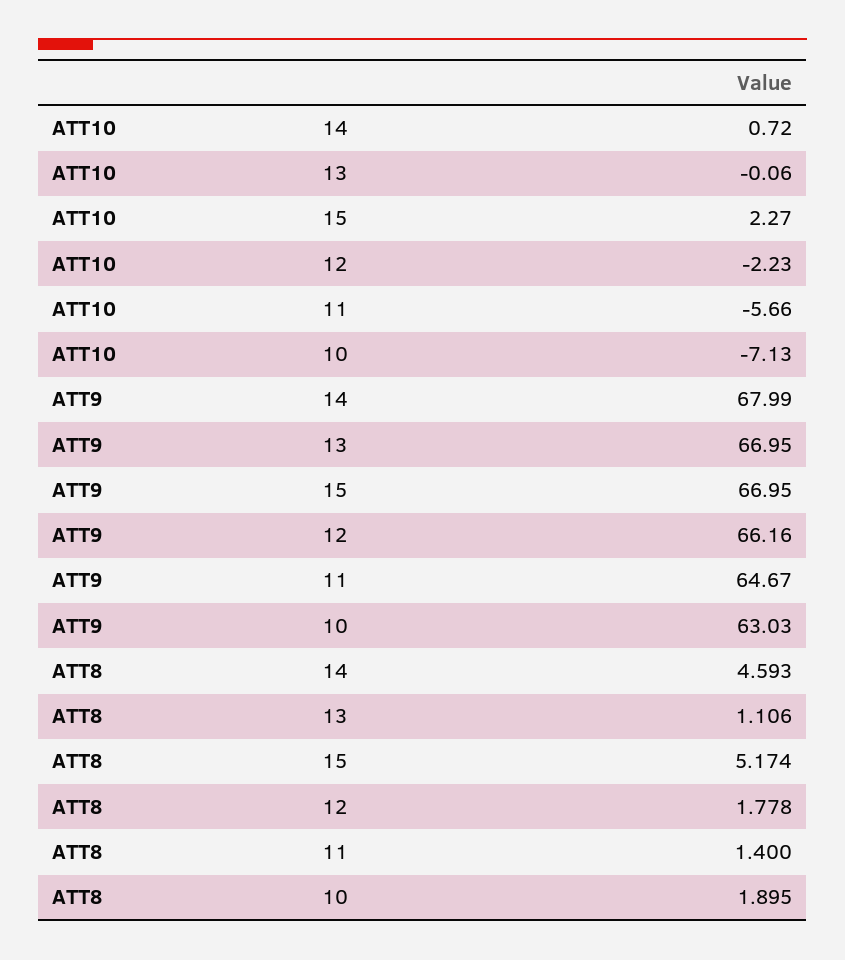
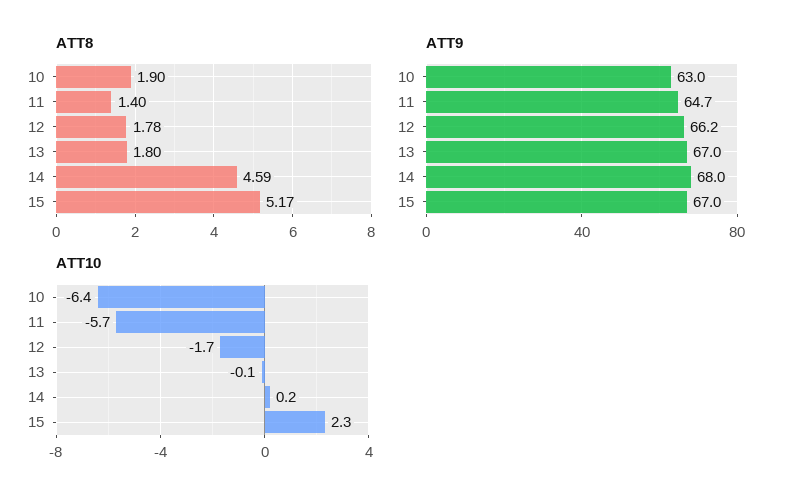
ATT10, 14: 0.72 -> 0.2
ATT10, 12: -2.23 -> -1.7
ATT10, 10: -7.13 -> -6.4
ATT8, 13: 1.106 -> 1.8

